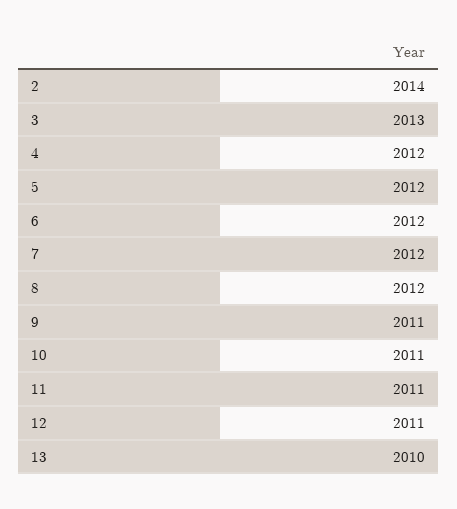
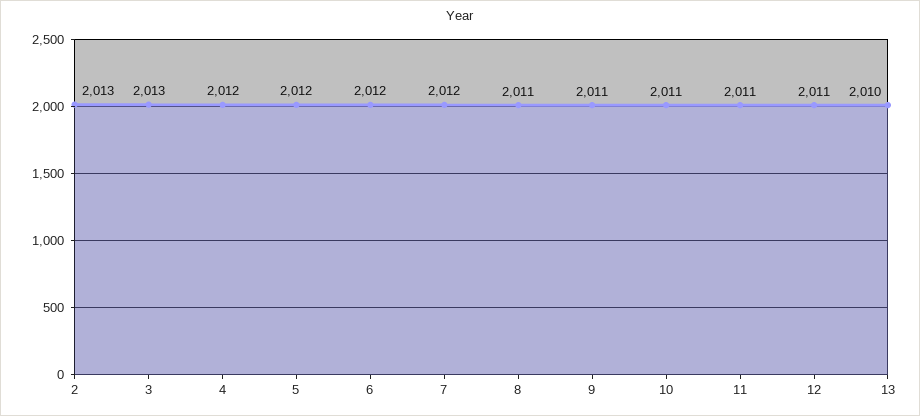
2: 2014 -> 2013
8: 2012 -> 2011

